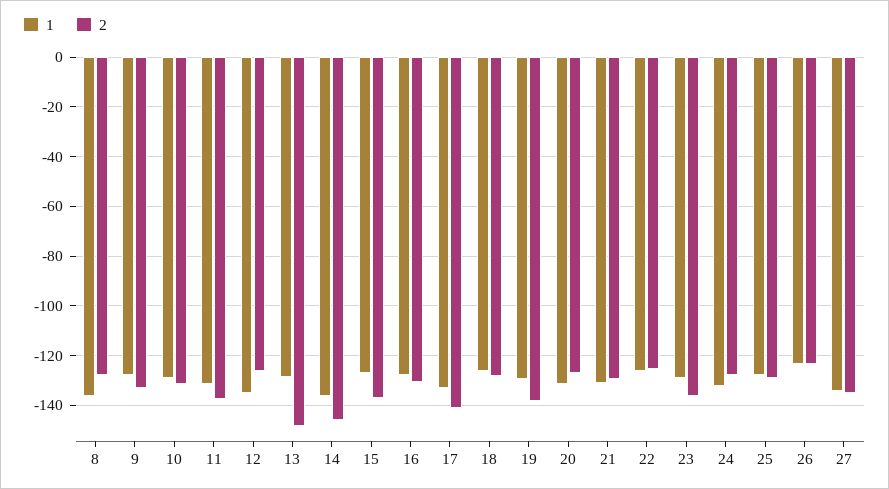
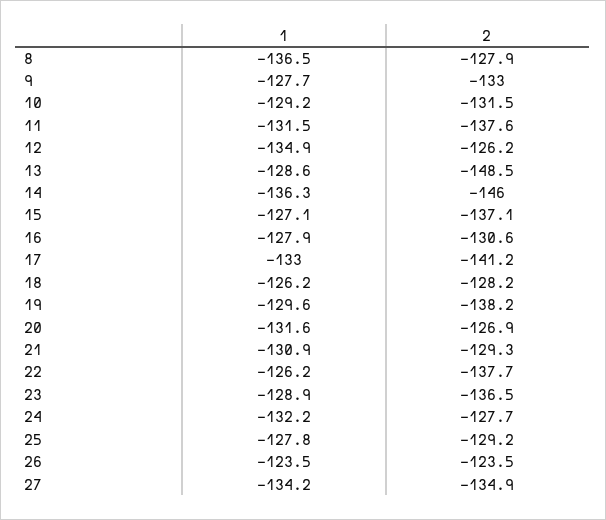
2, 22: -125 -> -137.7

